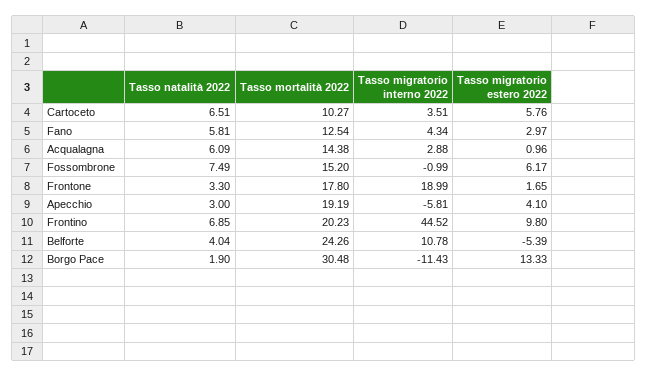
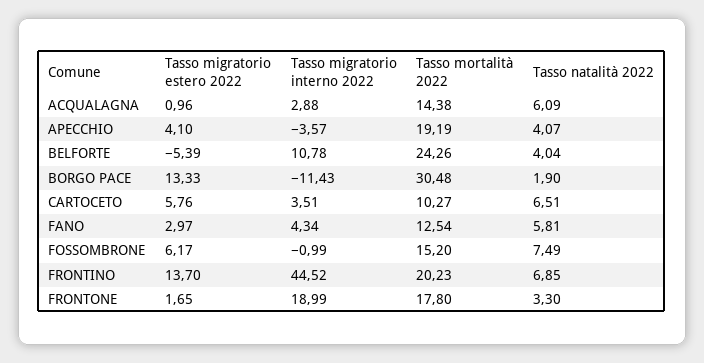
Tasso natalità 2022, Apecchio: 3 -> 4.07
Tasso migratorio interno 2022, Apecchio: -5.81 -> -3.57
Tasso migratorio estero 2022, Frontino: 9.8 -> 13.7

